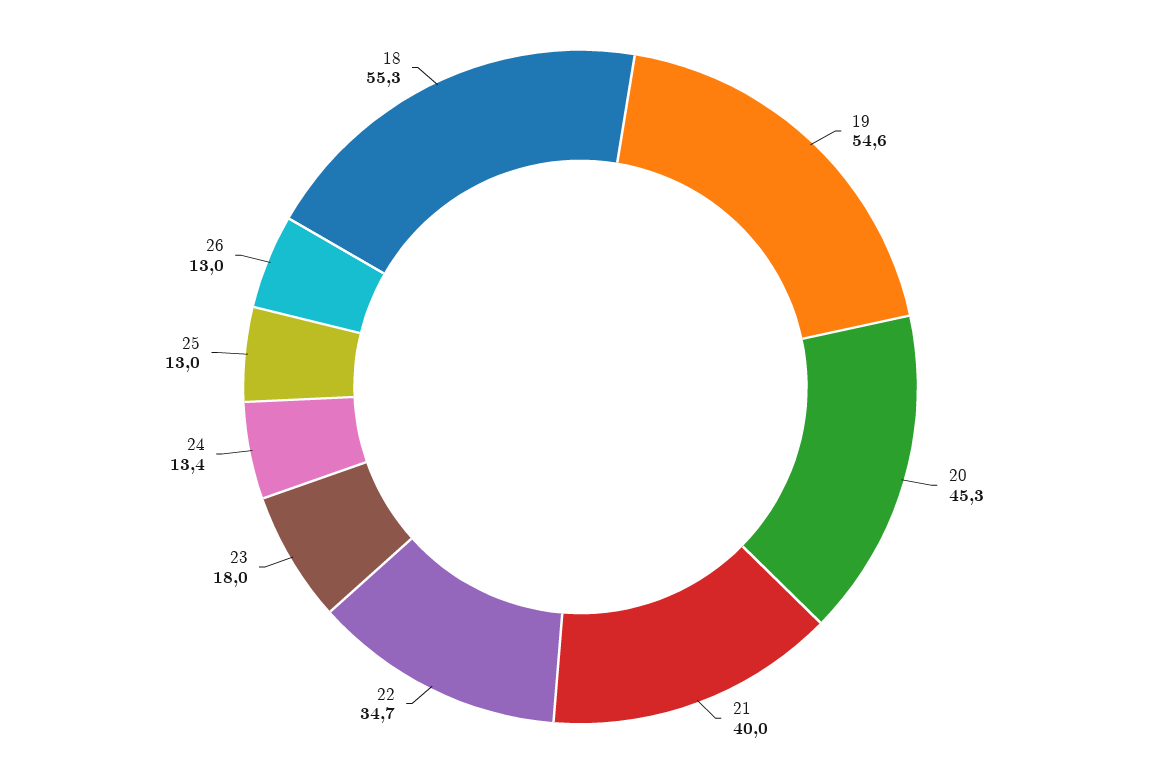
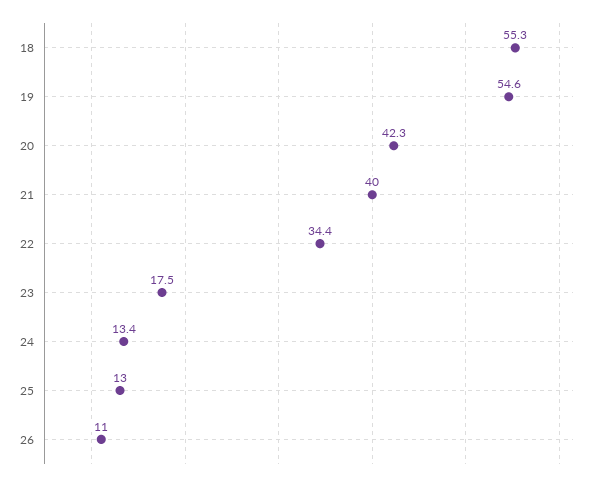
20: 45.3 -> 42.3
22: 34.7 -> 34.4
23: 18 -> 17.5
26: 13 -> 11

